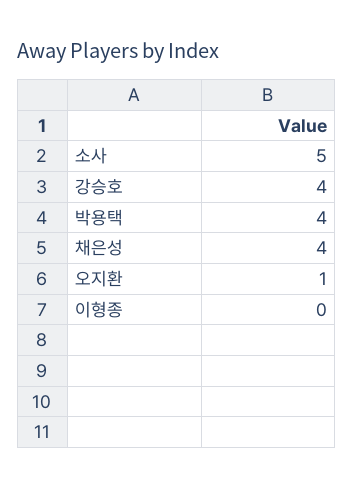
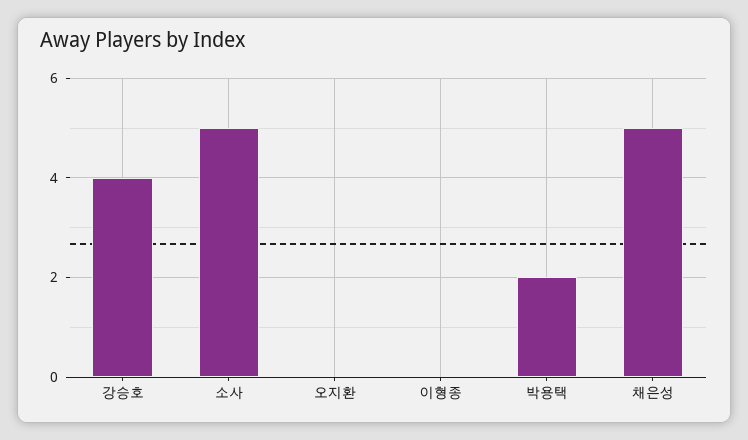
박용택: 4 -> 2
채은성: 4 -> 5
오지환: 1 -> 0

